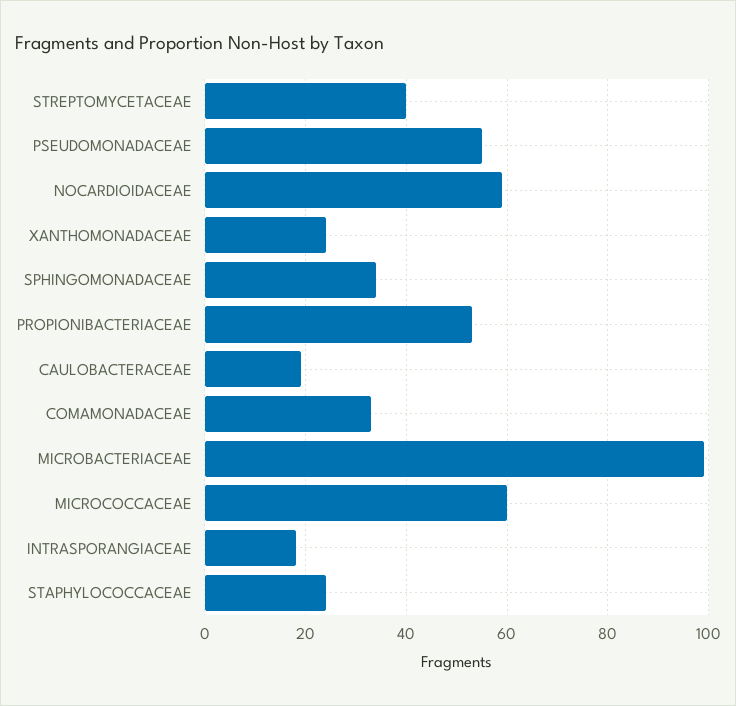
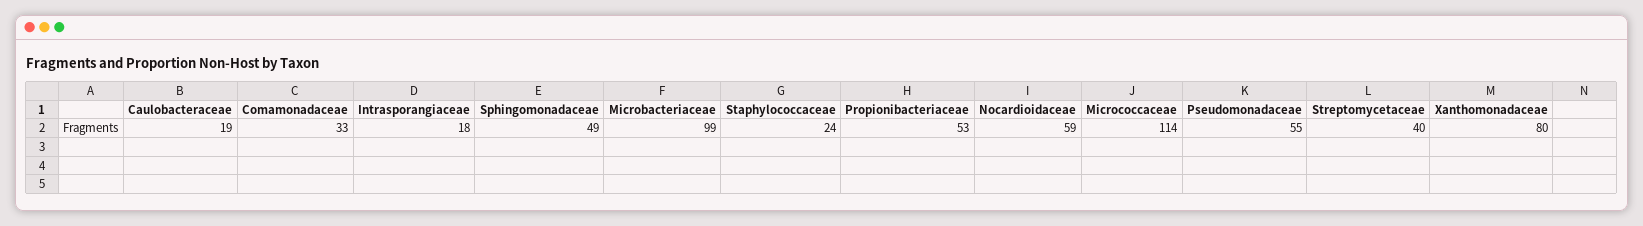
XANTHOMONADACEAE: 25 -> 80
SPHINGOMONADACEAE: 35 -> 49
MICROCOCCACEAE: 60 -> 114

